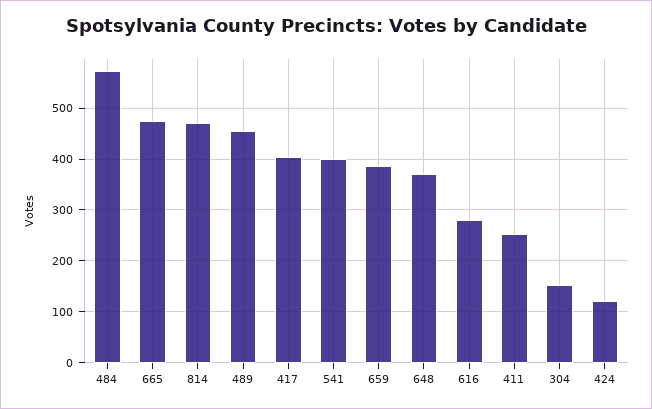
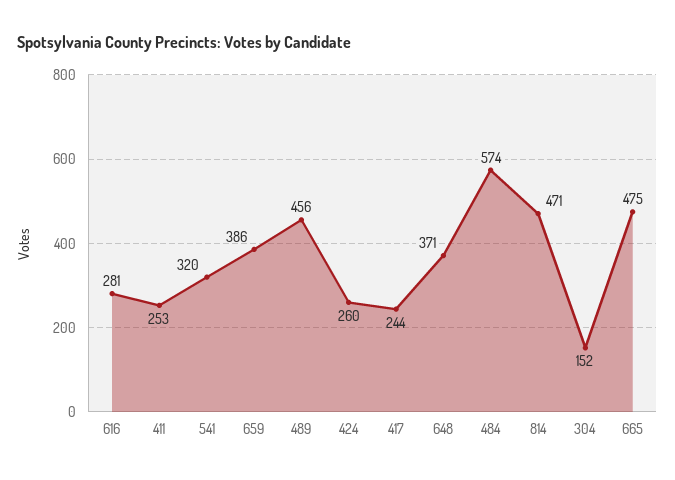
417: 400 -> 244
541: 400 -> 320
424: 120 -> 260

